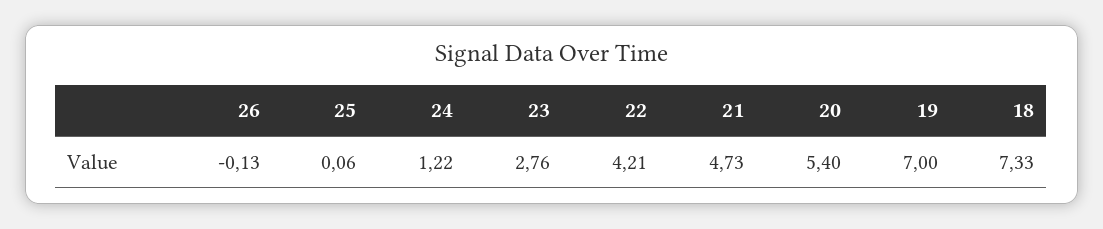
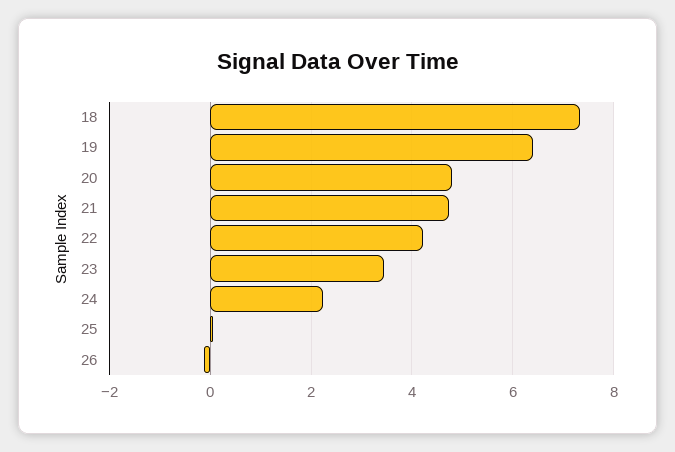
24: 1.22 -> 2.2
23: 2.76 -> 3.4
20: 5.4 -> 4.8
19: 7 -> 6.4

